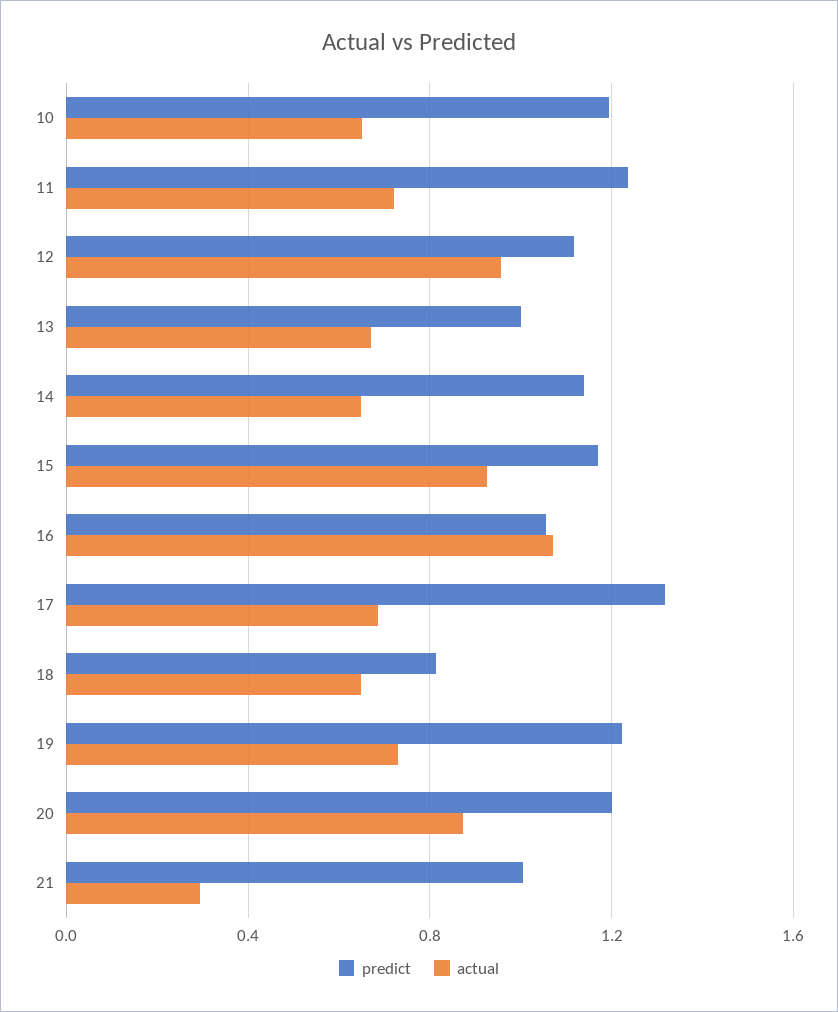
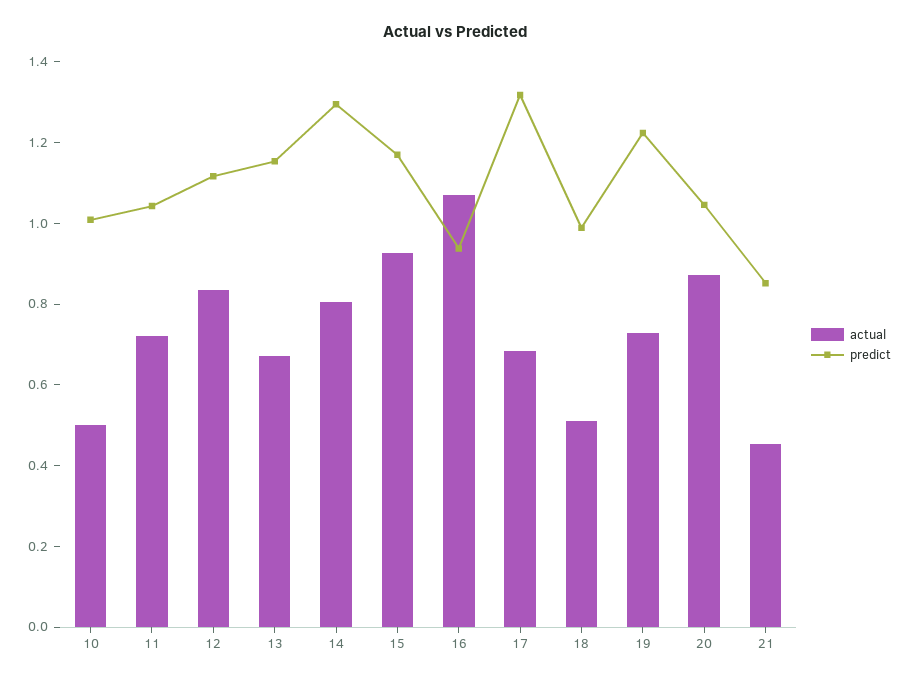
predict, 10: 1.2 -> 1
actual, 10: 0.65 -> 0.5
predict, 11: 1.25 -> 1.05
actual, 12: 0.95 -> 0.85
predict, 13: 1 -> 1.15
predict, 14: 1.15 -> 1.3
actual, 14: 0.65 -> 0.8
predict, 16: 1.05 -> 0.95
predict, 18: 0.8 -> 1
actual, 18: 0.65 -> 0.5
predict, 20: 1.2 -> 1.05
predict, 21: 1 -> 0.85
actual, 21: 0.3 -> 0.45

